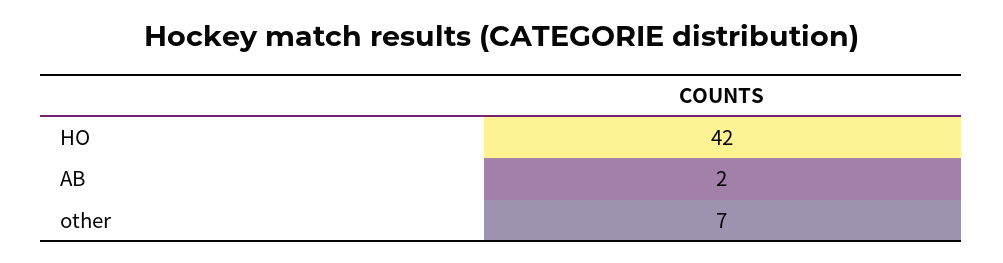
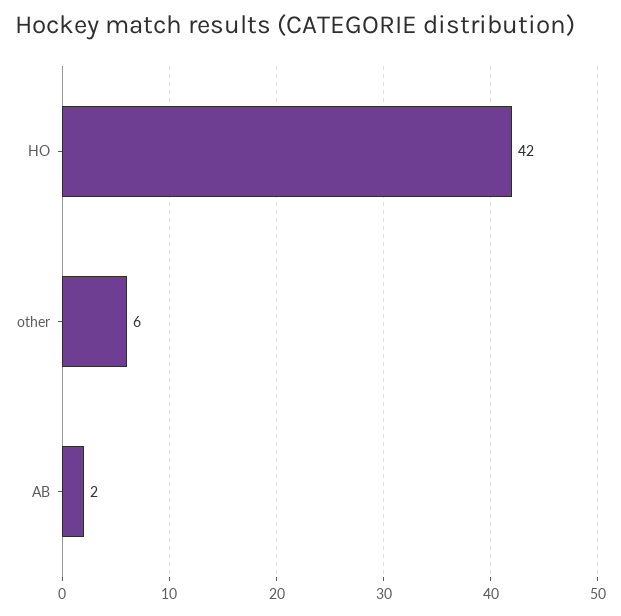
other: 7 -> 6

